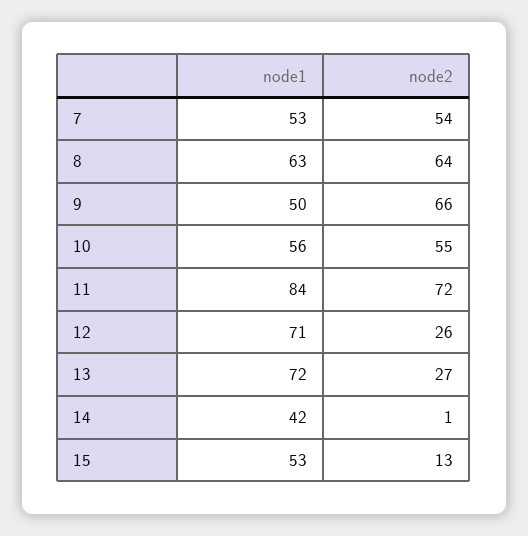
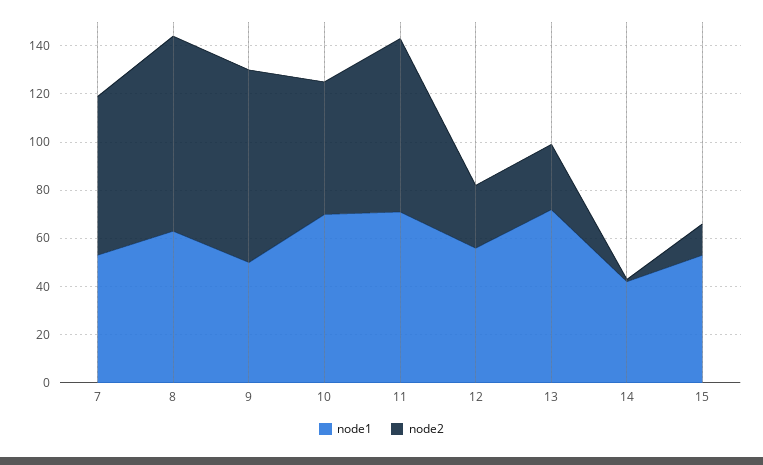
node2, 7: 54 -> 65
node2, 8: 64 -> 80
node2, 9: 66 -> 80
node1, 10: 56 -> 70
node1, 11: 84 -> 70
node1, 12: 71 -> 55

